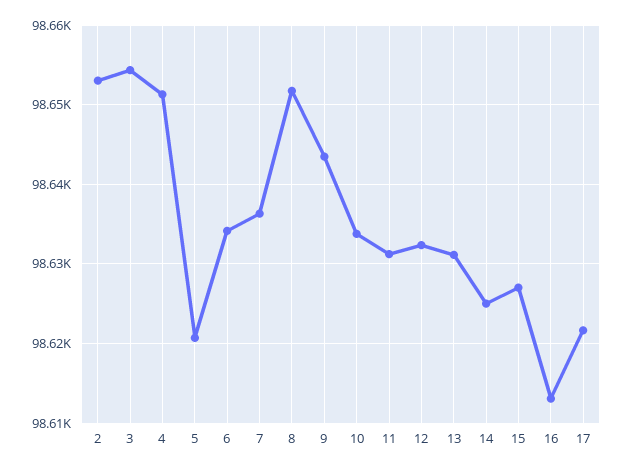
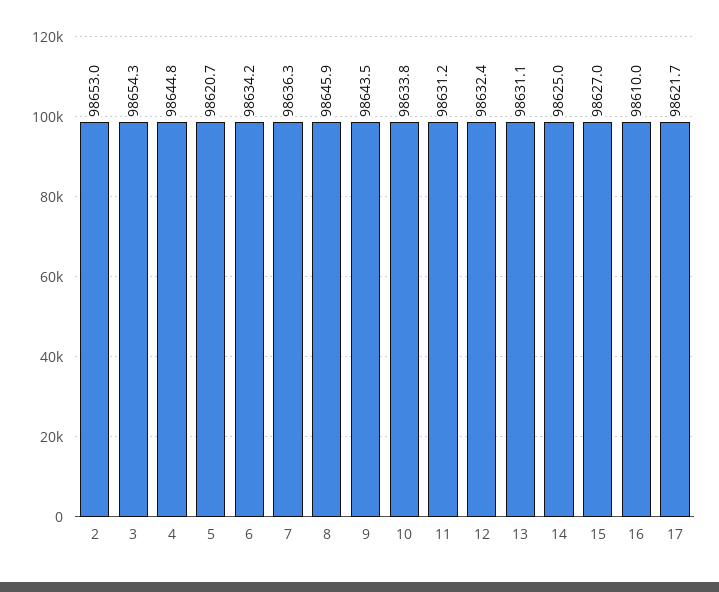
4: 98651 -> 98644.8
8: 98652 -> 98645.9
16: 98613 -> 98610

